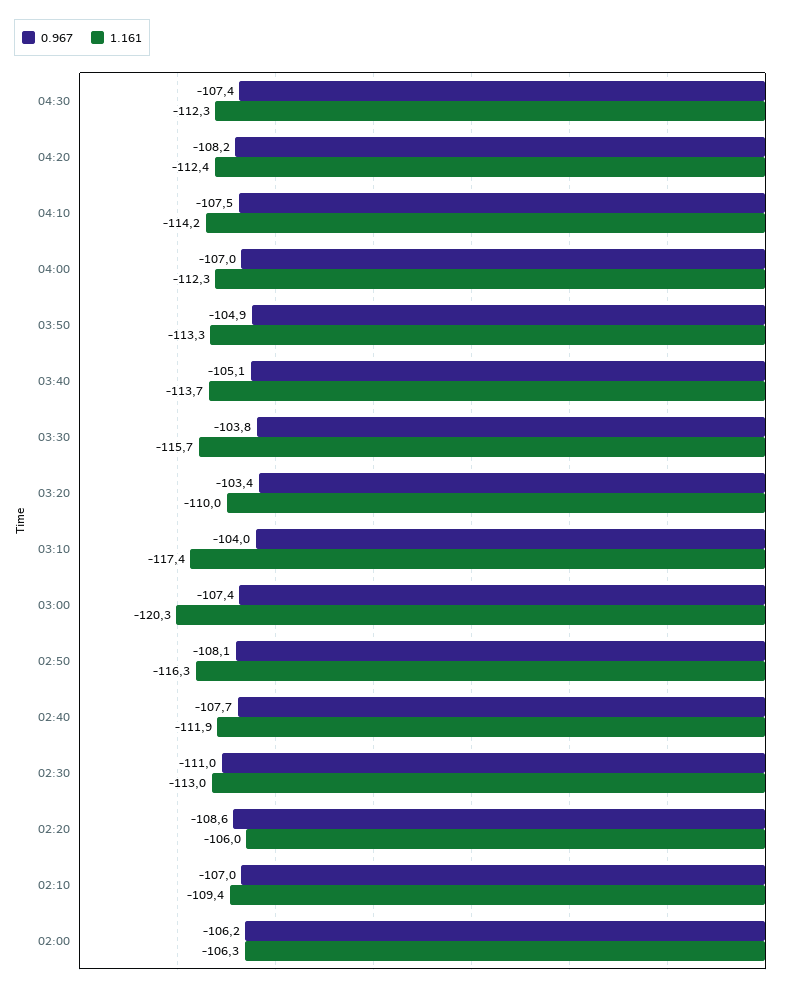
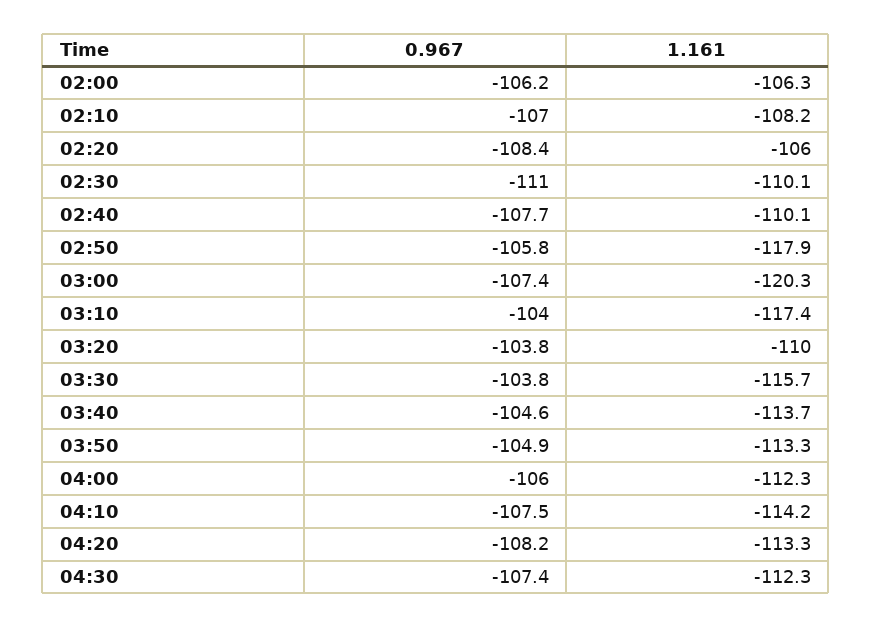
1.161, 04:20: -112.4 -> -113.3
0.967, 04:00: -107 -> -106
0.967, 03:40: -105.1 -> -104.6
0.967, 03:20: -103.4 -> -103.8
0.967, 02:50: -108.1 -> -105.8
1.161, 02:50: -116.3 -> -117.9
1.161, 02:40: -111.9 -> -110.1
1.161, 02:30: -113 -> -110.1
0.967, 02:20: -108.6 -> -108.4
1.161, 02:10: -109.4 -> -108.2

